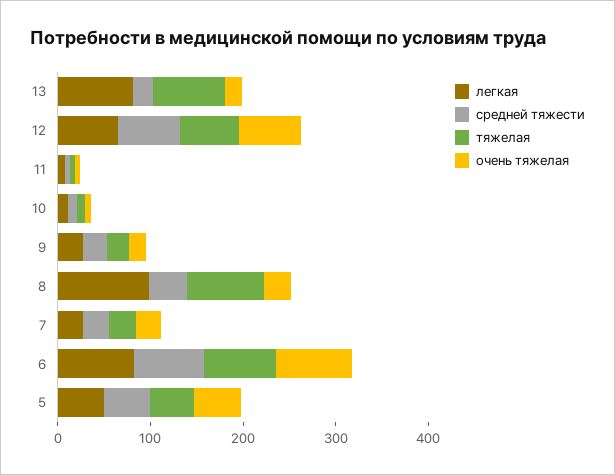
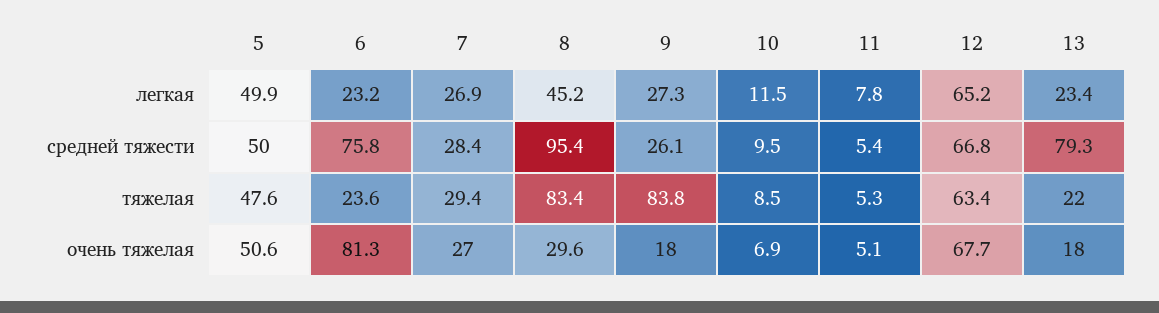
легкая, 13: 80 -> 23.4
средней тяжести, 13: 20 -> 79.3
тяжелая, 13: 80 -> 22
тяжелая, 9: 20 -> 83.8
легкая, 8: 100 -> 45.2
средней тяжести, 8: 40 -> 95.4
легкая, 6: 80 -> 23.2
тяжелая, 6: 80 -> 23.6

